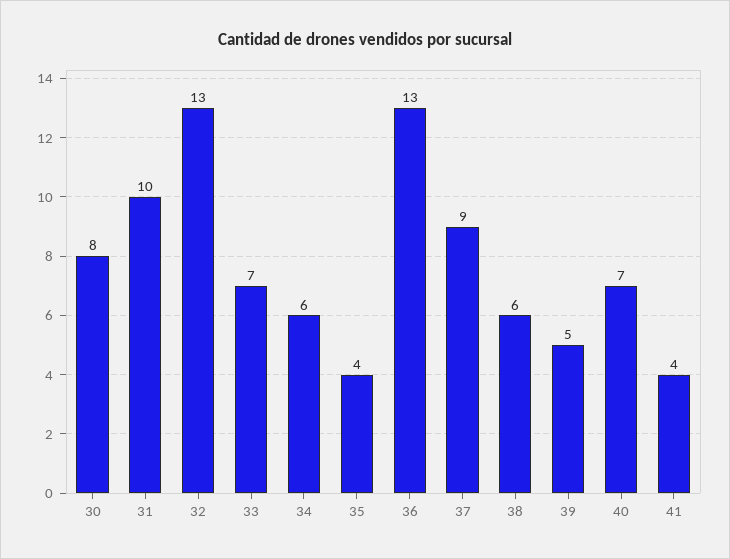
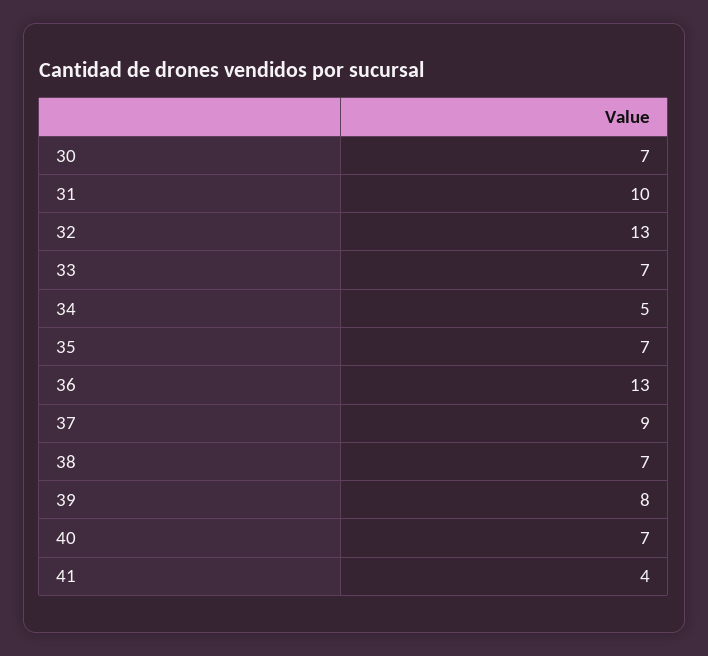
30: 8 -> 7
34: 6 -> 5
35: 4 -> 7
38: 6 -> 7
39: 5 -> 8

